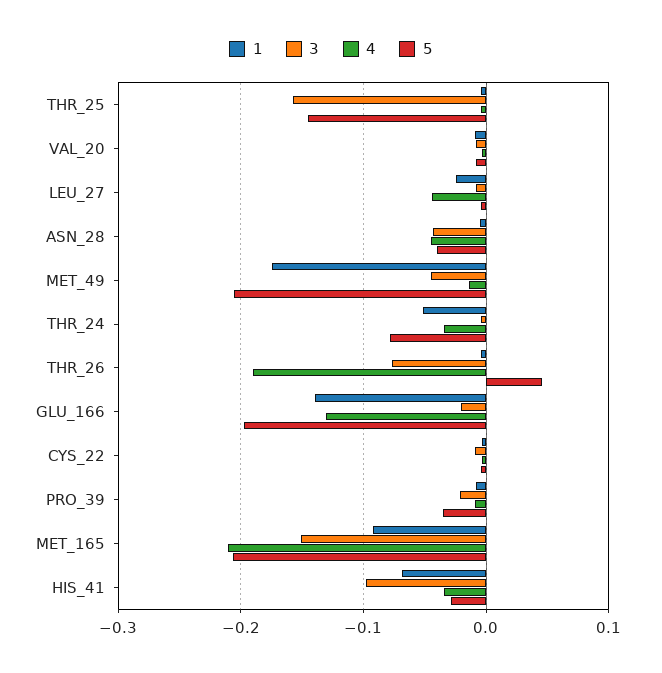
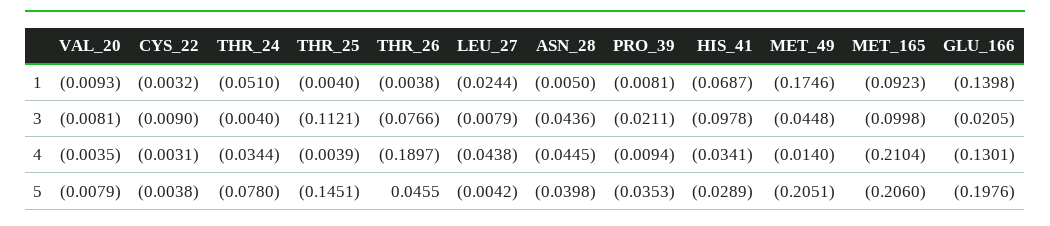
3, THR_25: -0.16 -> -0.1121
3, MET_165: -0.15 -> -0.0998

